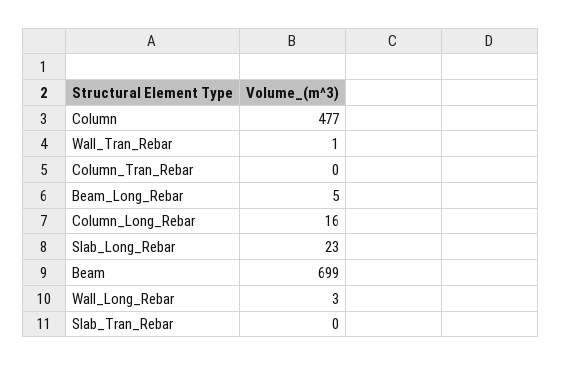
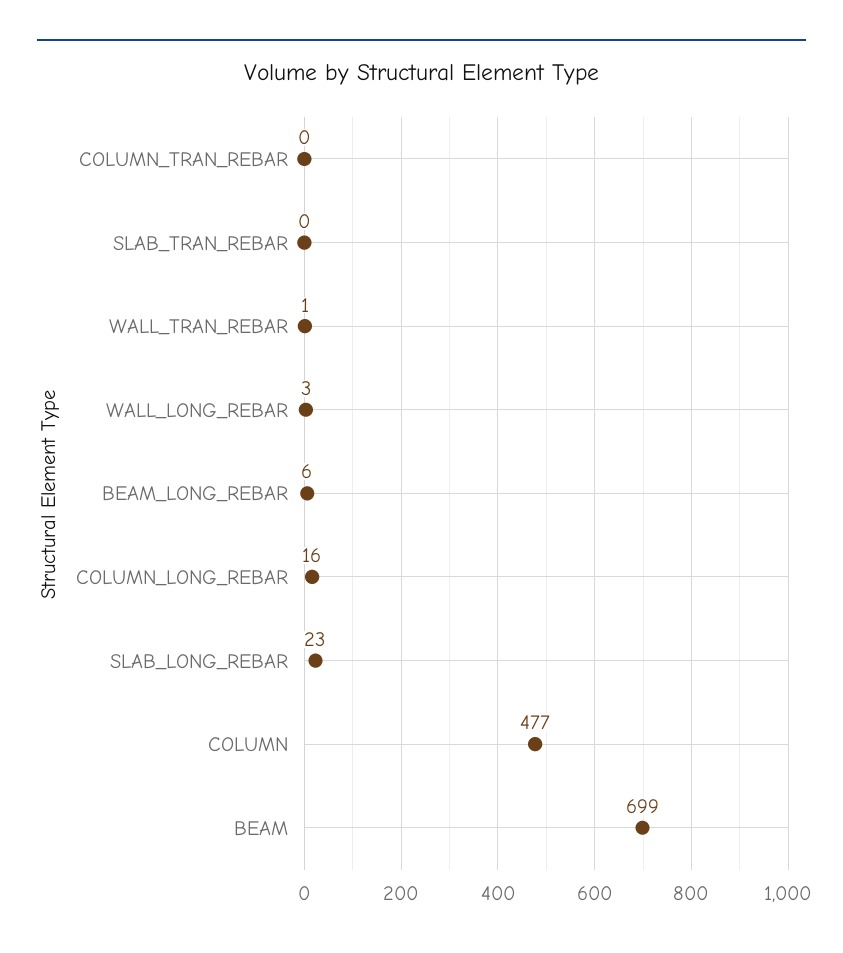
Beam_Long_Rebar: 5 -> 6

